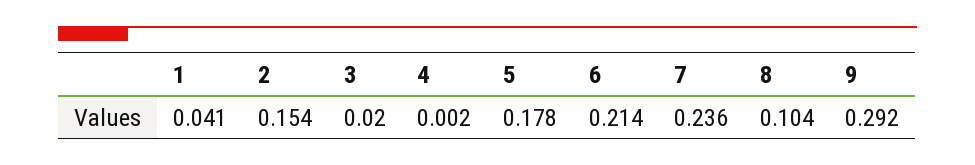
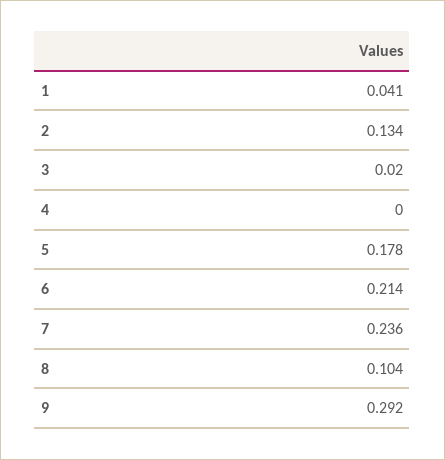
2: 0.154 -> 0.134
4: 0.002 -> 0

